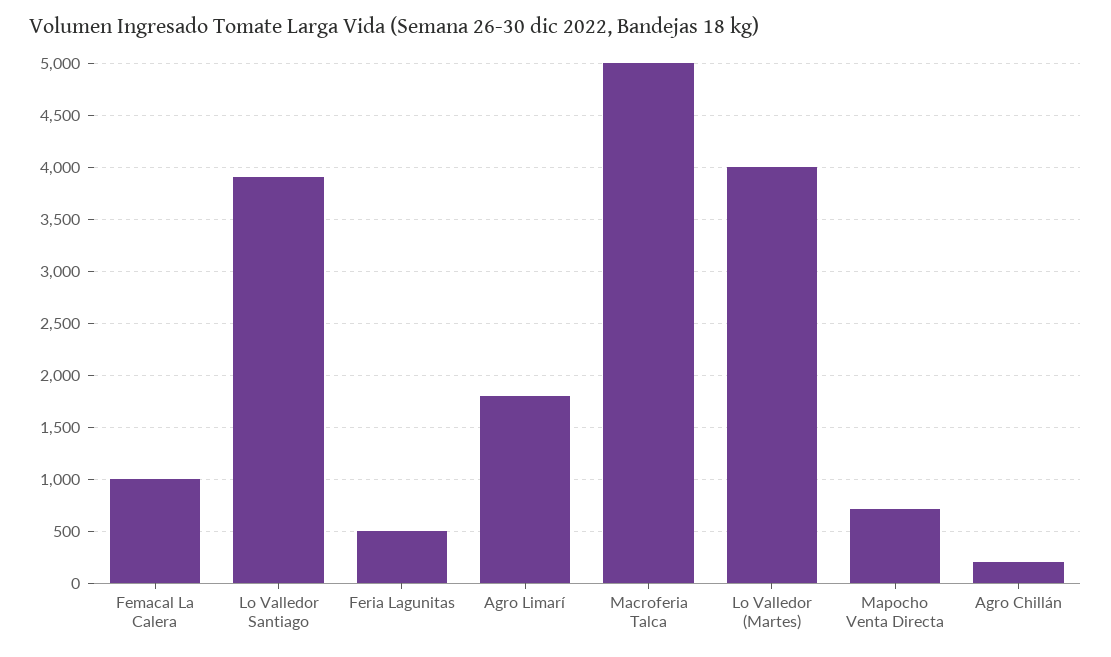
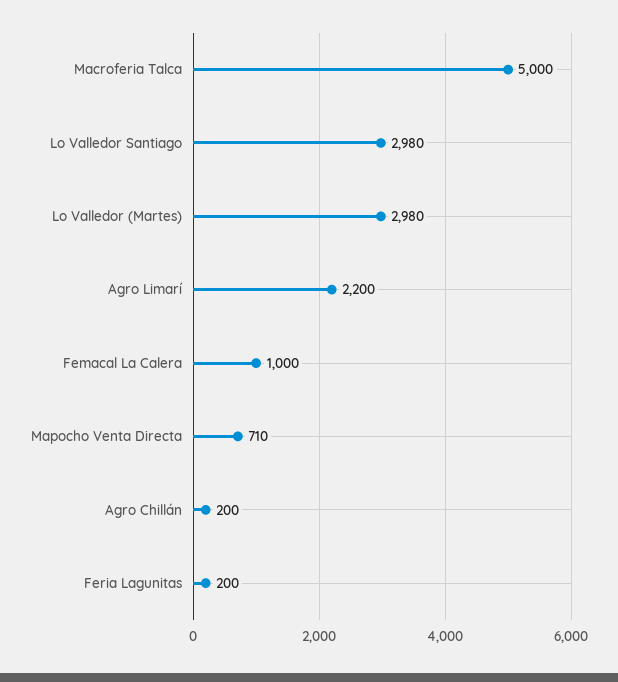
Lo Valledor Santiago: 3900 -> 2980
Feria Lagunitas: 500 -> 200
Agro Limarí: 1800 -> 2200
Lo Valledor (Martes): 4000 -> 2980

